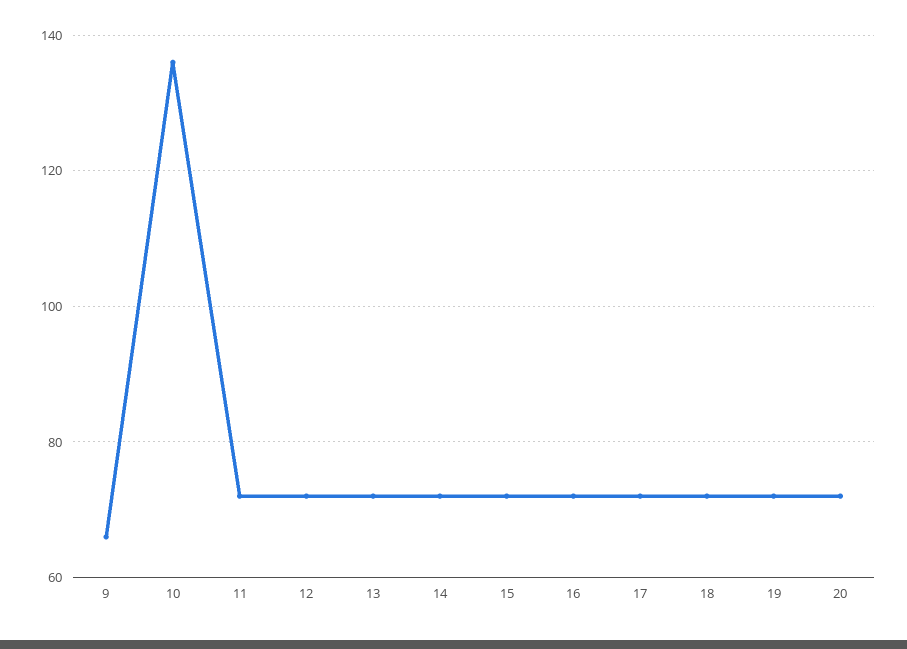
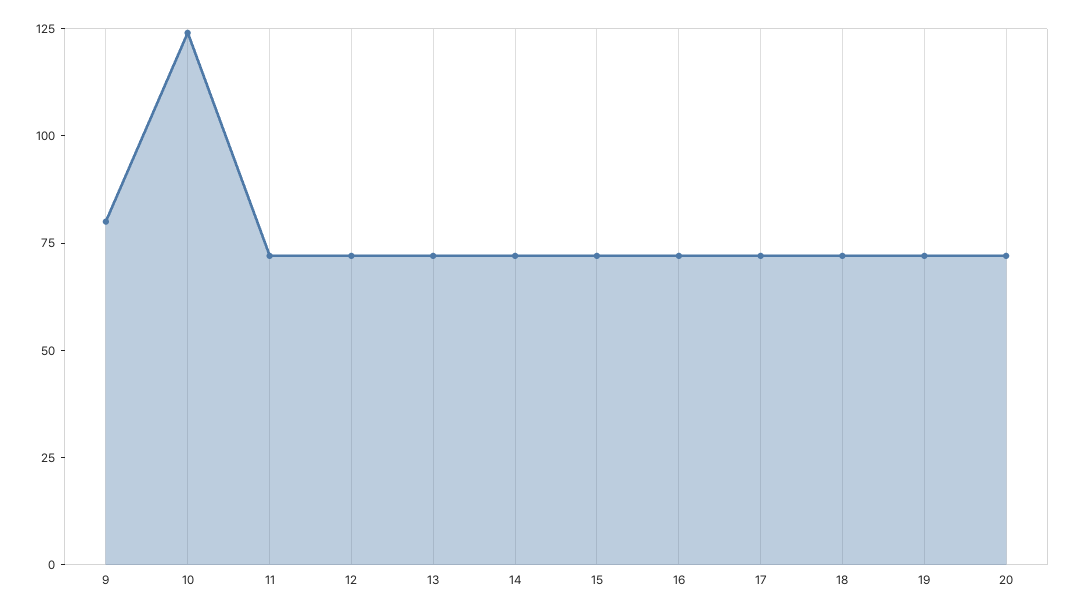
9: 65 -> 80
10: 135 -> 125

